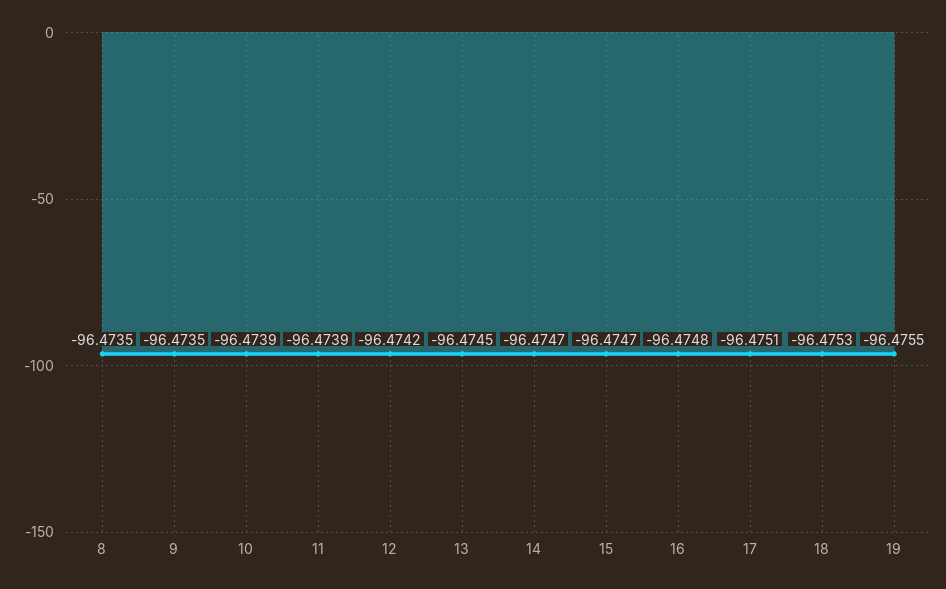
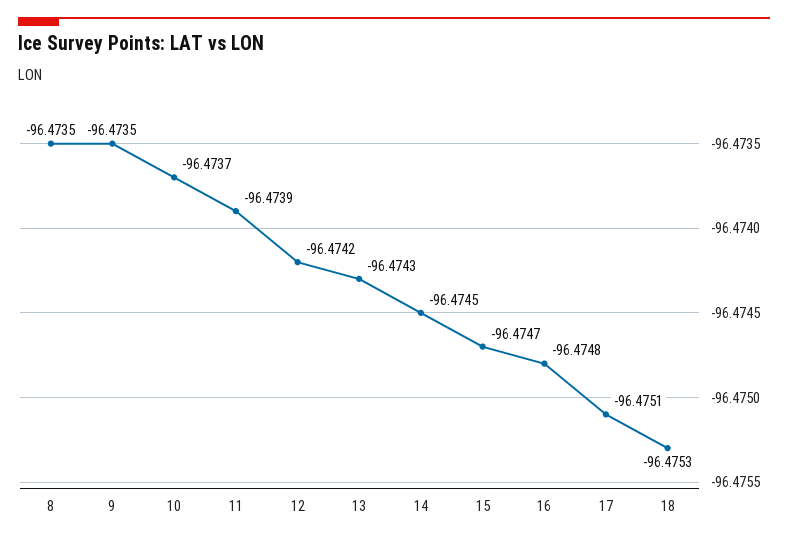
10: -96.4739 -> -96.4737
13: -96.4745 -> -96.4743
14: -96.4747 -> -96.4745
19: -96.4755 -> none

